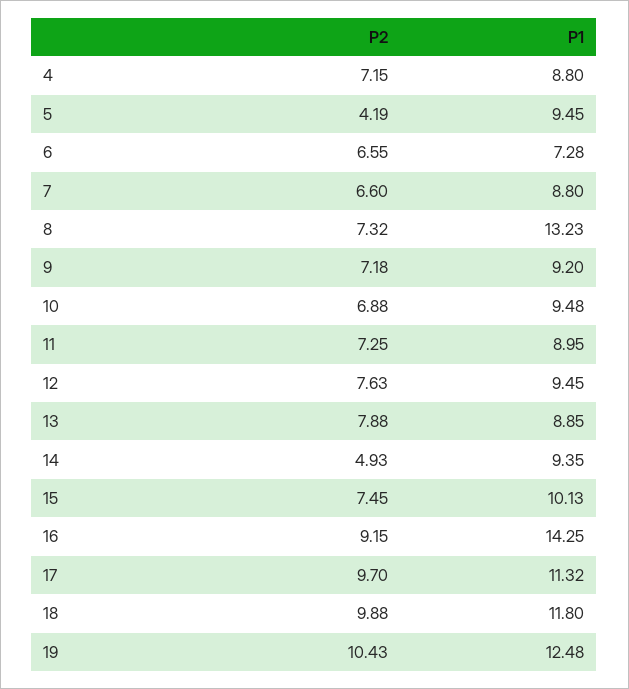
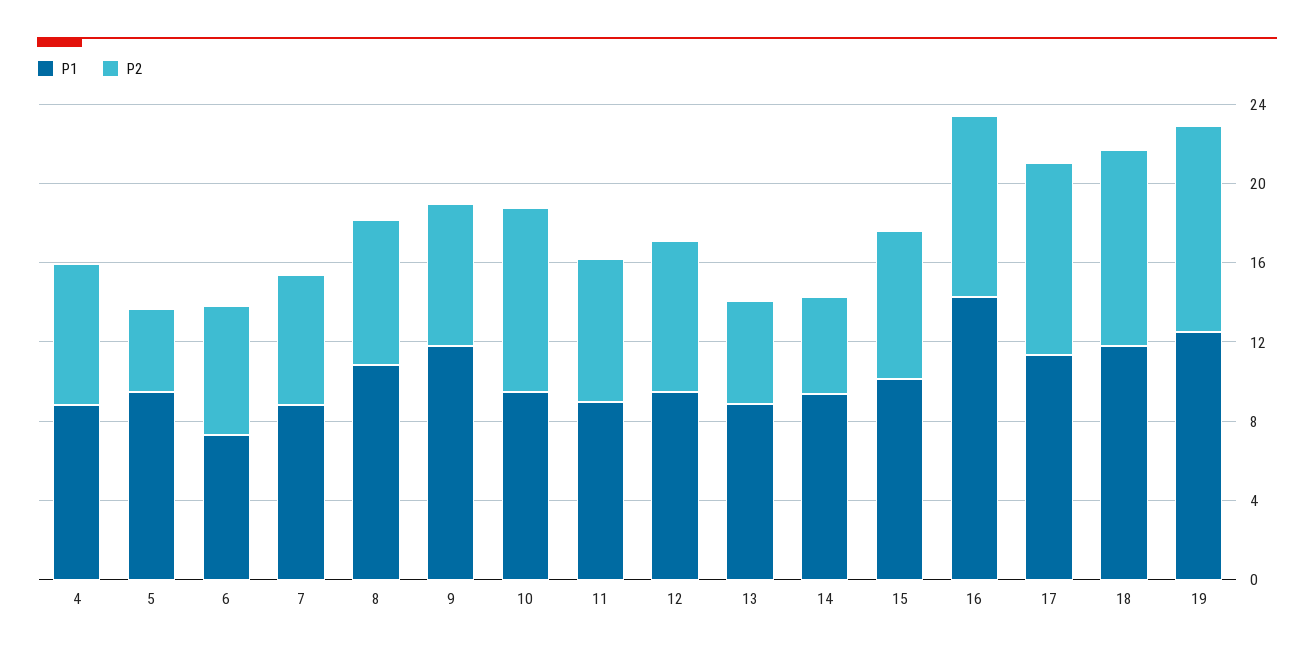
P1, 8: 13.23 -> 11
P1, 9: 9.2 -> 12
P2, 10: 6.88 -> 9
P2, 13: 7.88 -> 5

